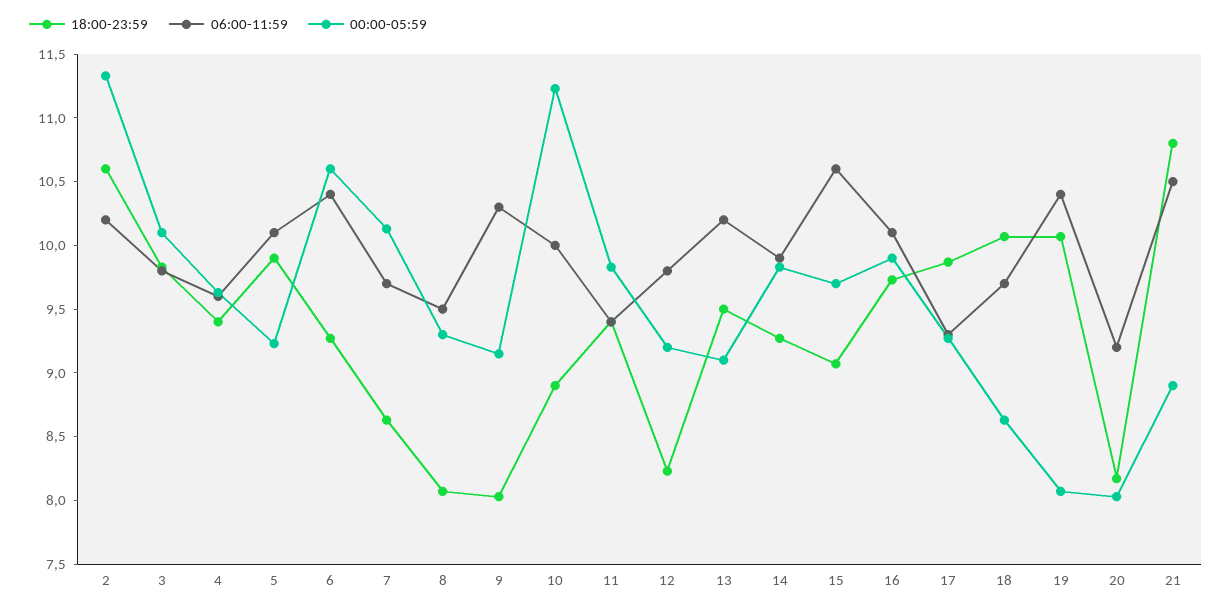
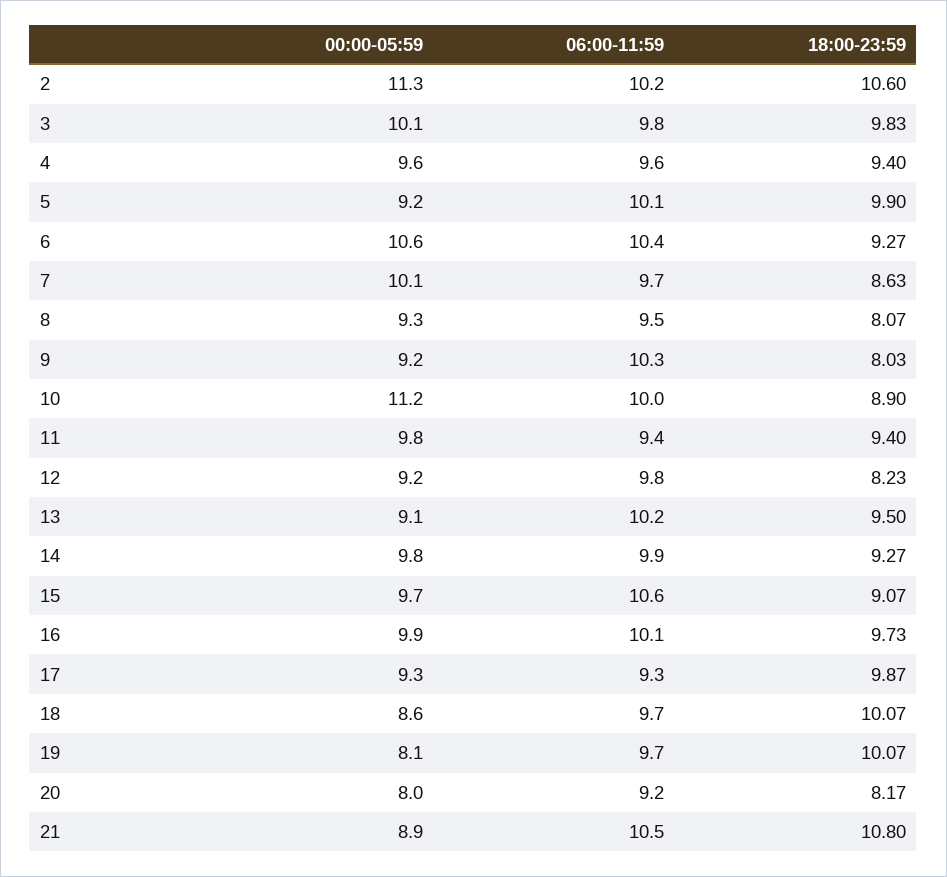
06:00-11:59, 19: 10.4 -> 9.7

